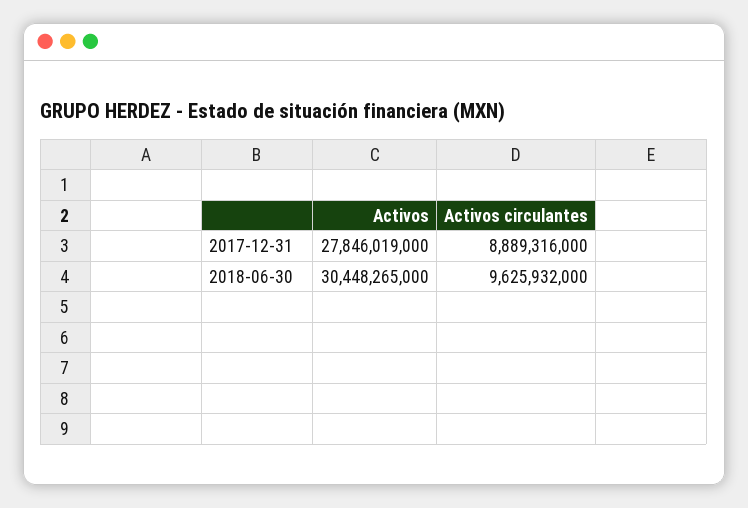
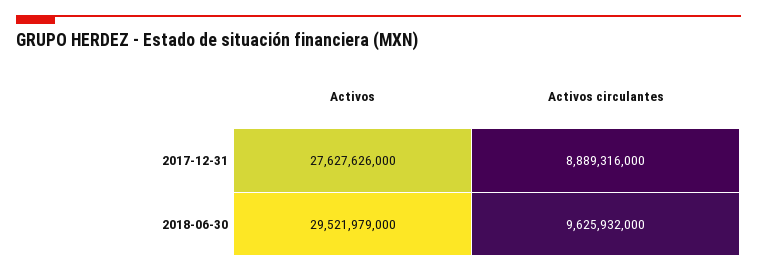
Activos, 2017-12-31: 27846019000 -> 27627626000
Activos, 2018-06-30: 30448265000 -> 29521979000

